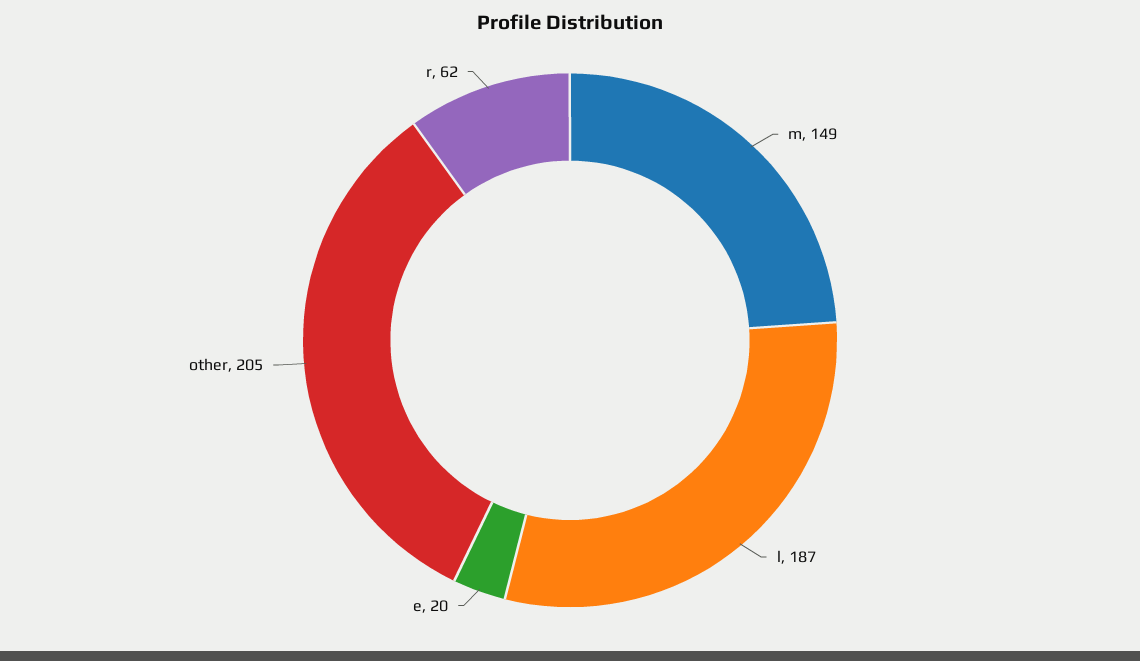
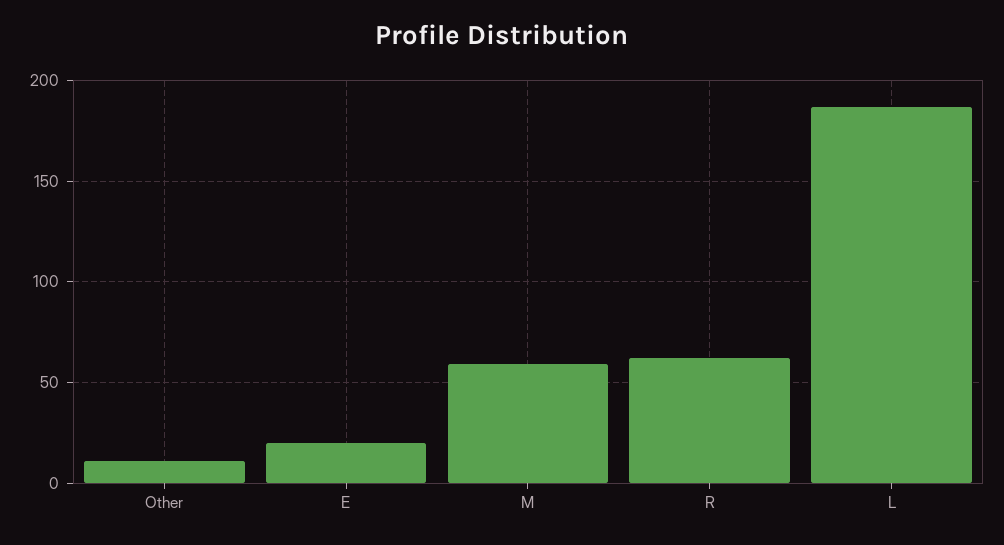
m: 149 -> 60
other: 205 -> 10

